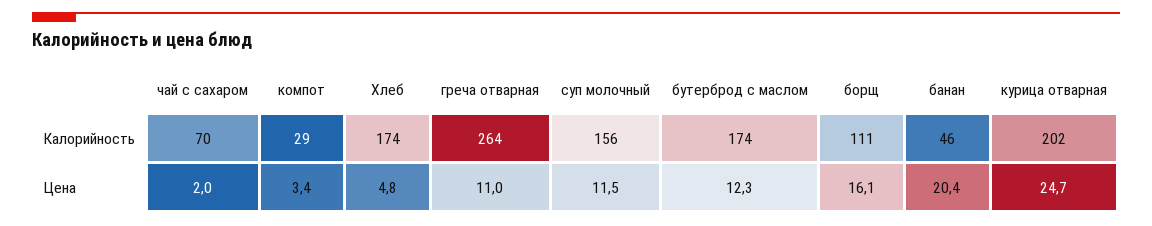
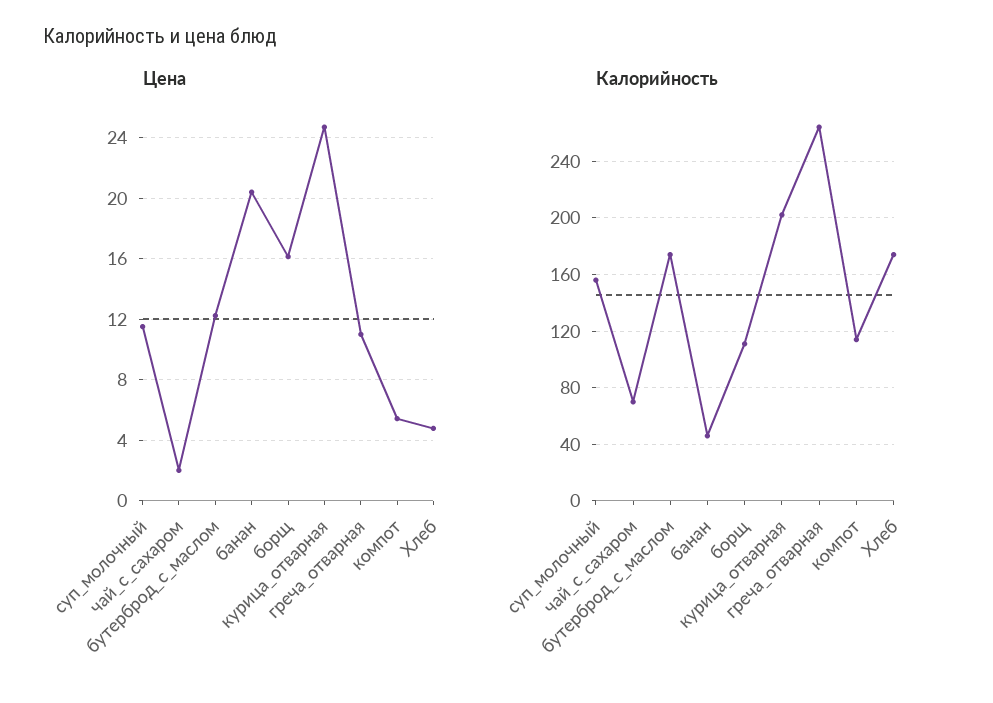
Калорийность, компот: 29 -> 115
Цена, компот: 3.4 -> 5.5

